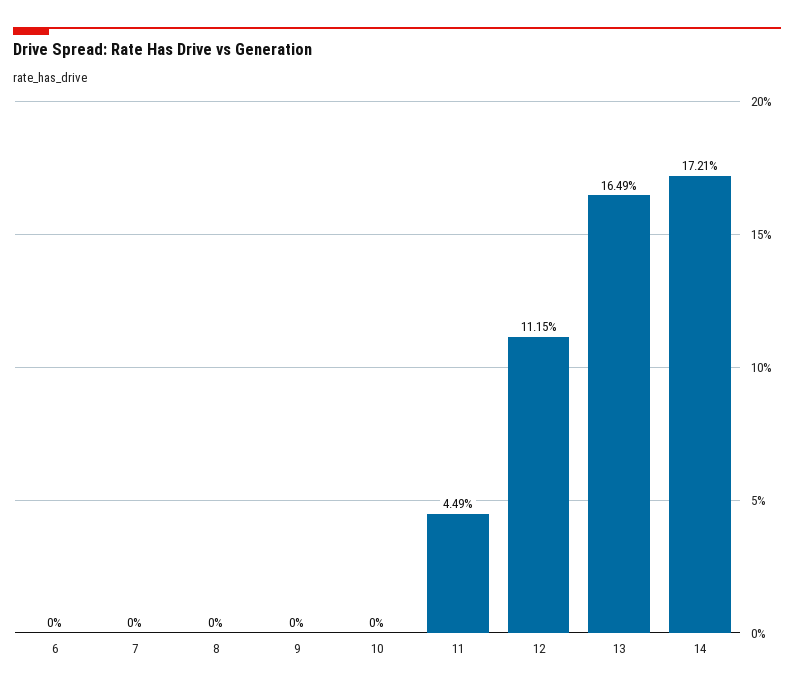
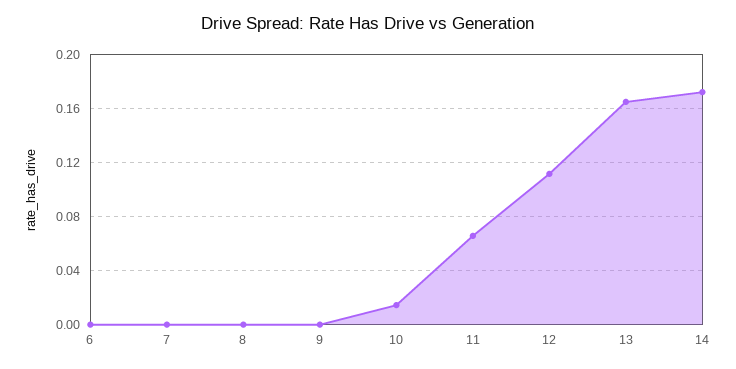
10: 0 -> 0.015
11: 0.0449 -> 0.065

